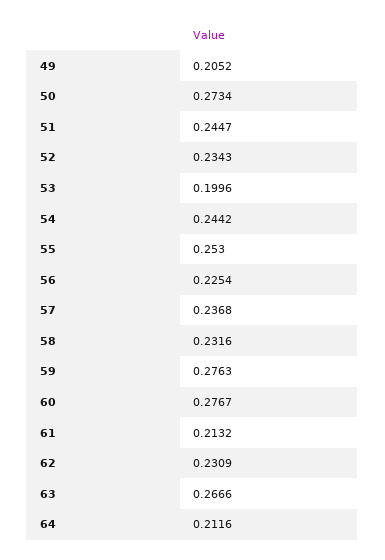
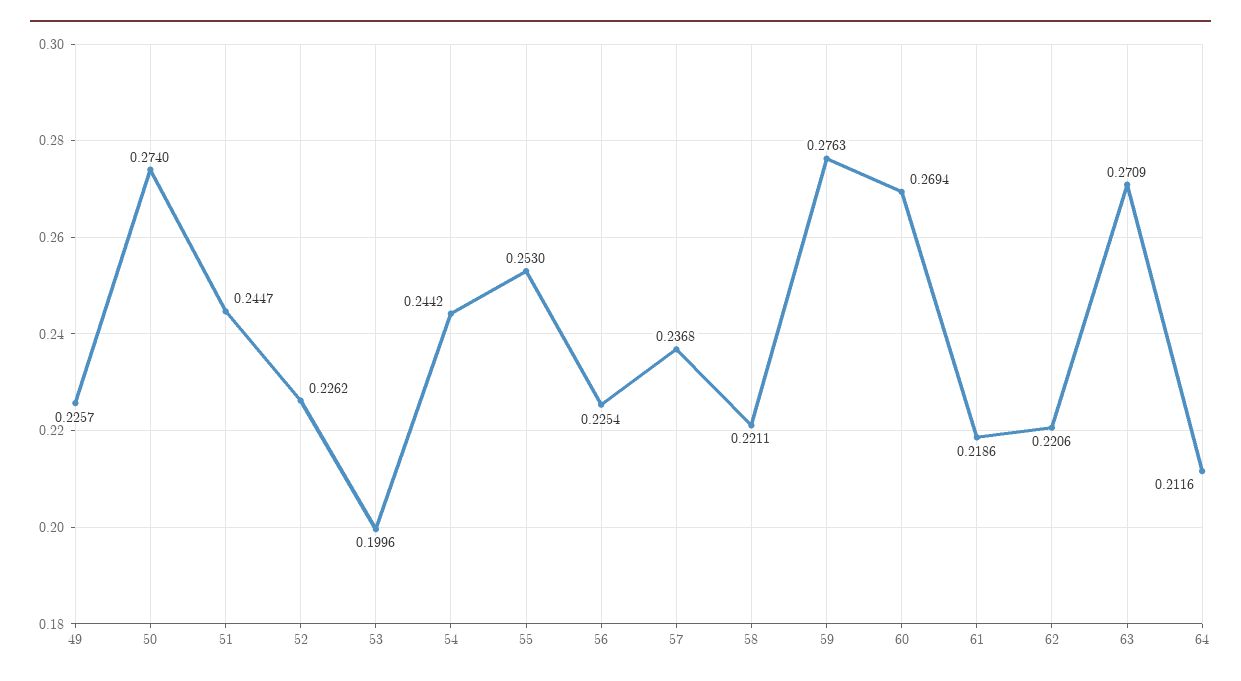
49: 0.2052 -> 0.2257
50: 0.2734 -> 0.274
52: 0.2343 -> 0.2262
58: 0.2316 -> 0.2211
60: 0.2767 -> 0.2694
61: 0.2132 -> 0.2186
62: 0.2309 -> 0.2206
63: 0.2666 -> 0.2709

